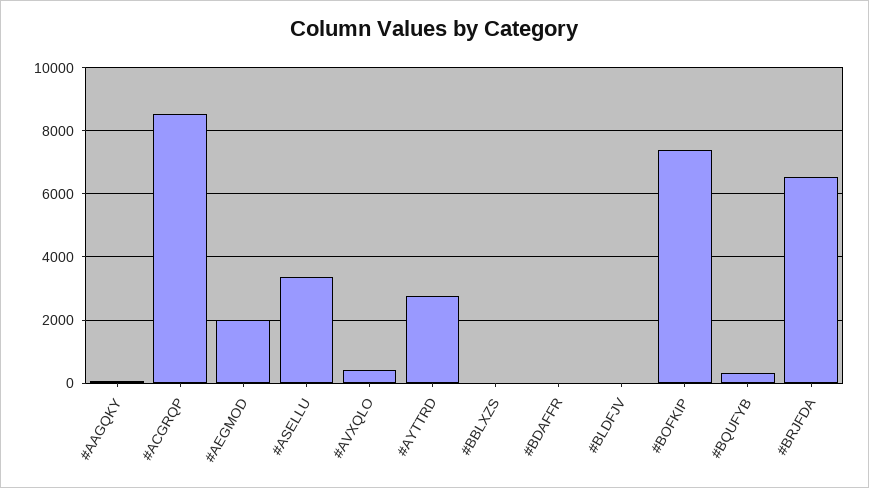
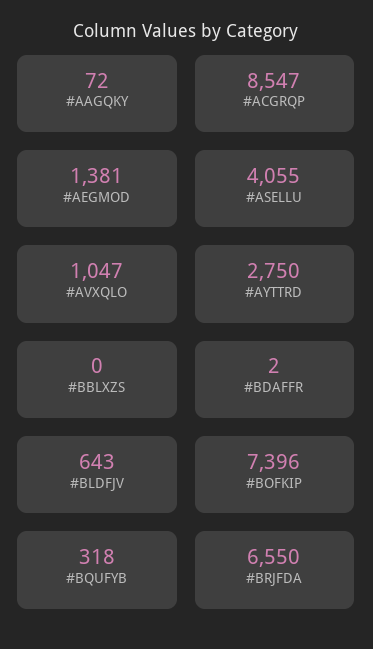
#AEGMOD: 2000 -> 1381
#ASELLU: 3400 -> 4055
#AVXQLO: 400 -> 1047
#BLDFJV: 0 -> 643

